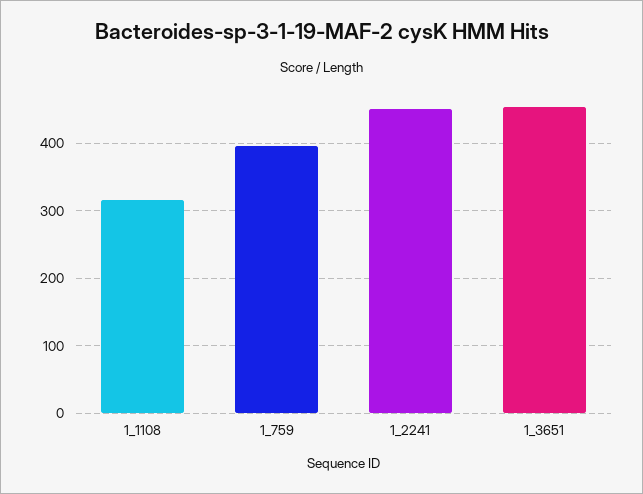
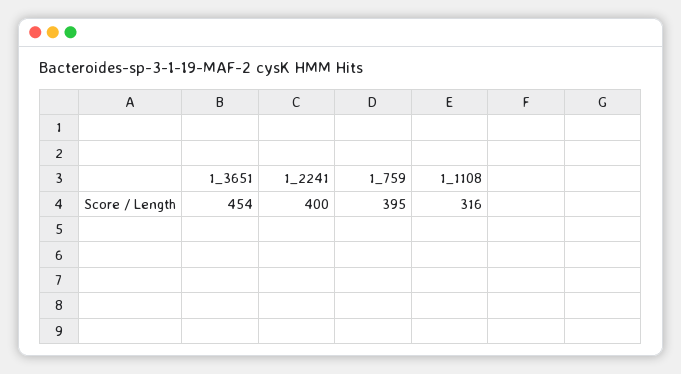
1_2241: 450 -> 400

